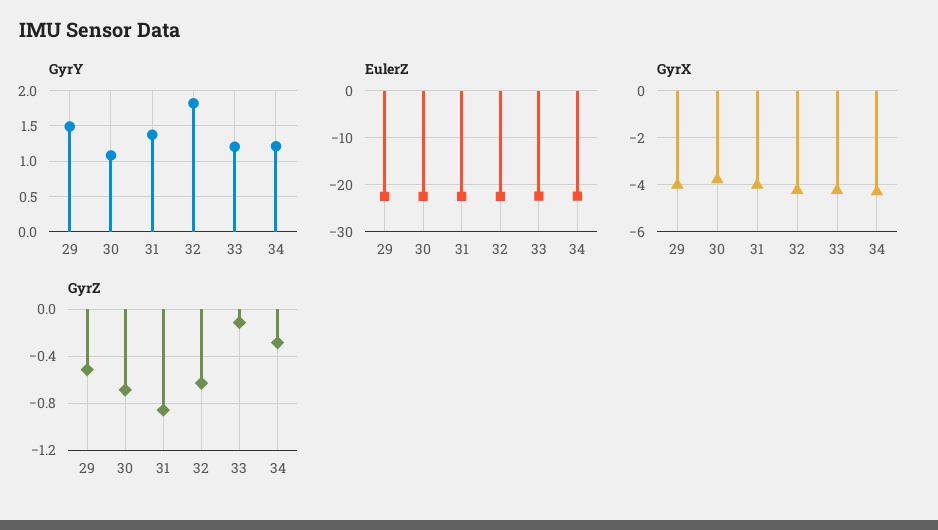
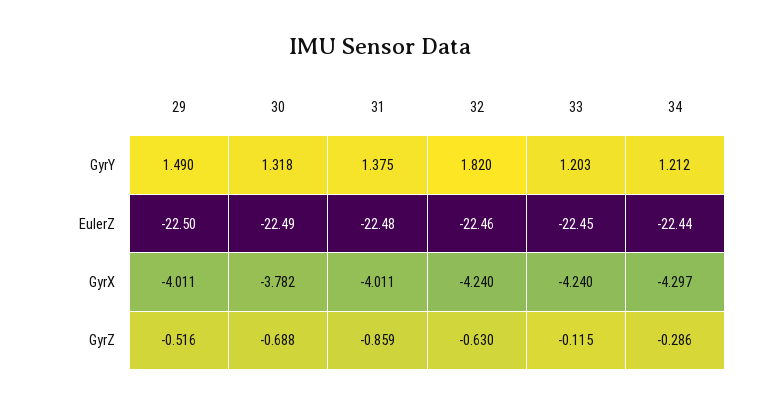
GyrY, 30: 1.1 -> 1.318

